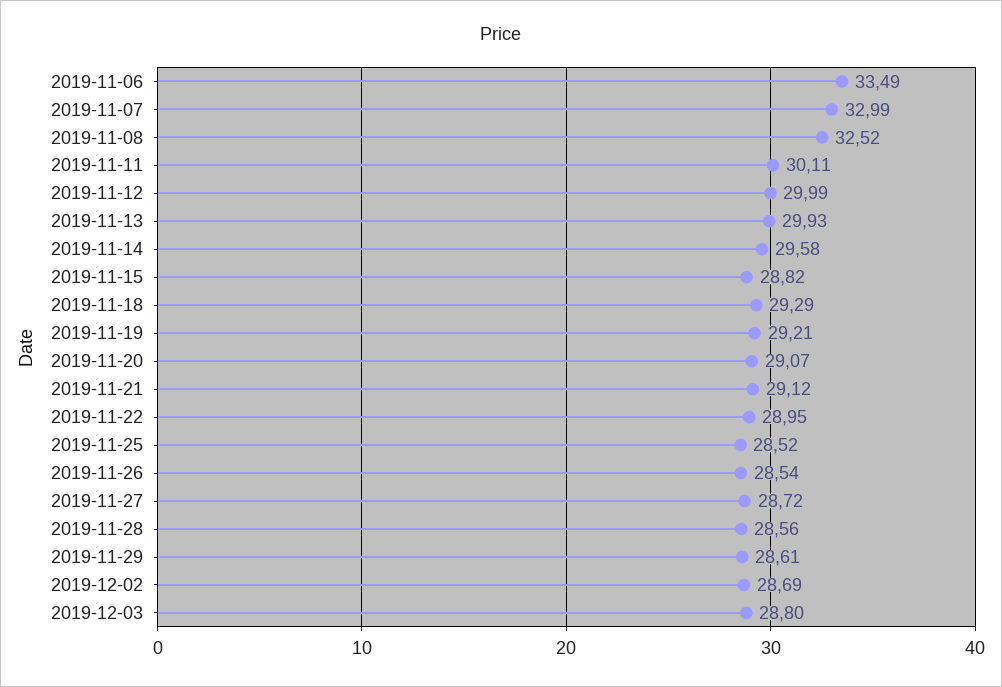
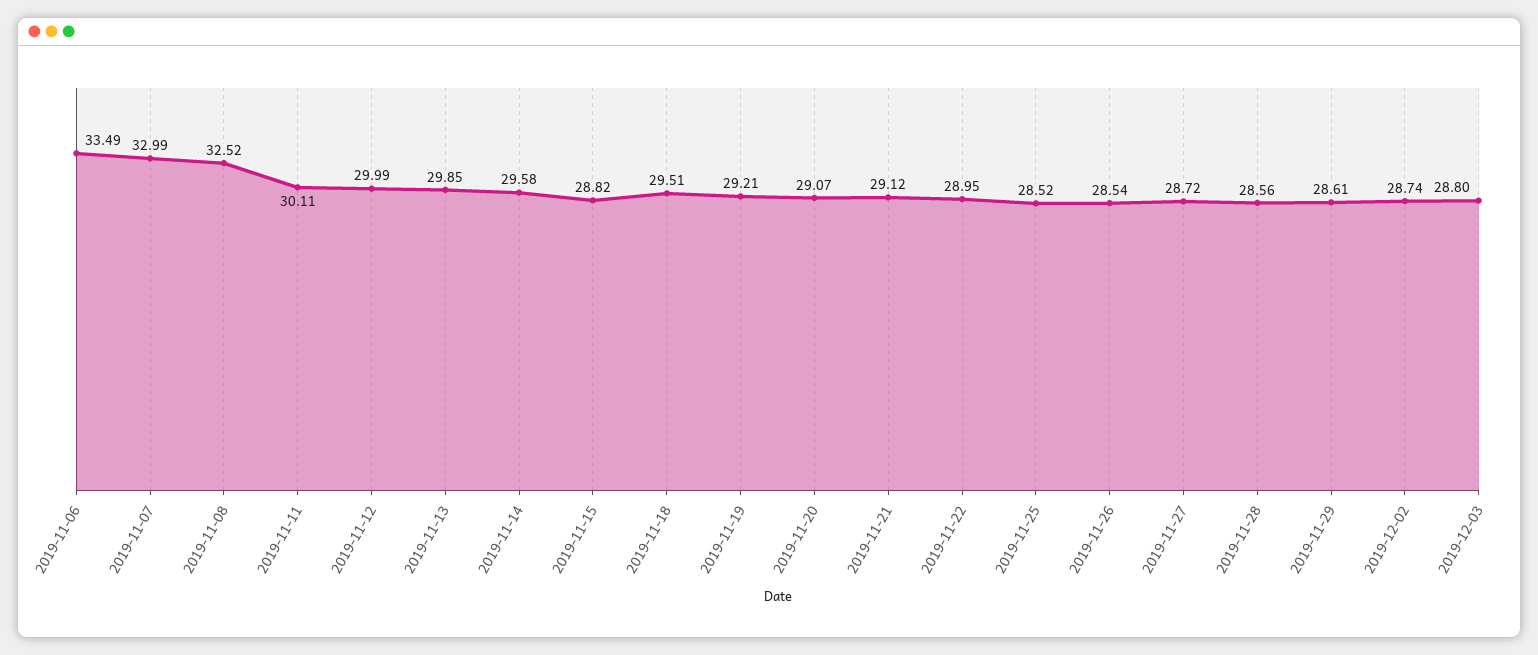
2019-11-13: 29.93 -> 29.85
2019-11-18: 29.29 -> 29.51
2019-12-02: 28.69 -> 28.74

